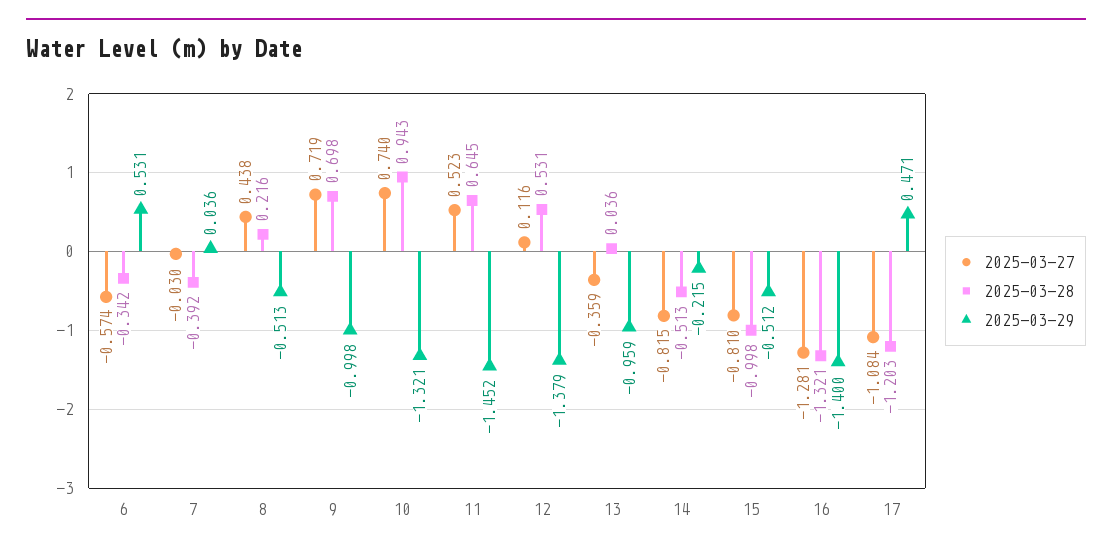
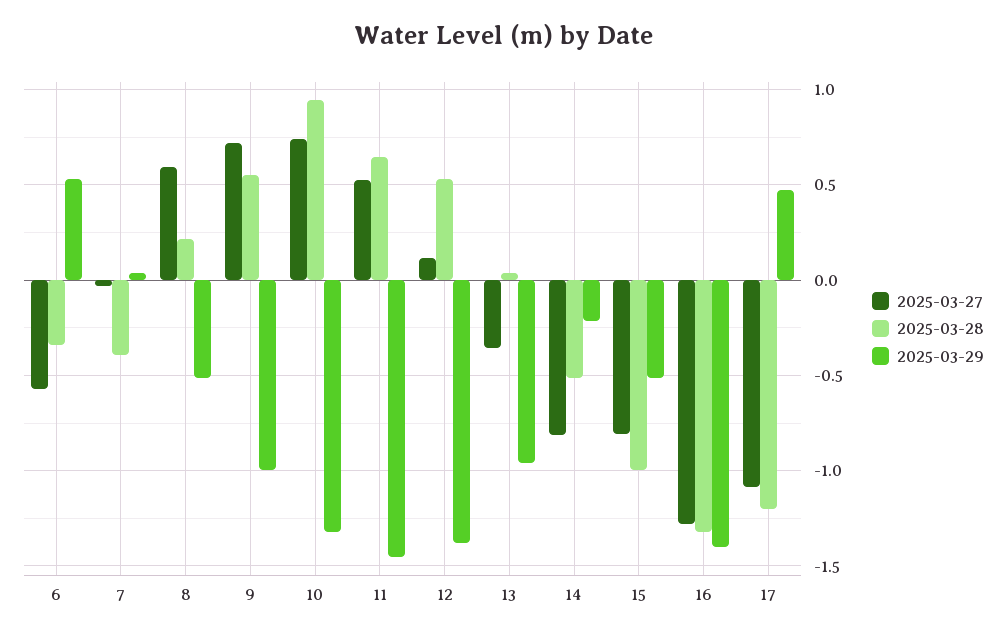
2025-03-27, 8: 0.438 -> 0.6
2025-03-28, 9: 0.698 -> 0.55

